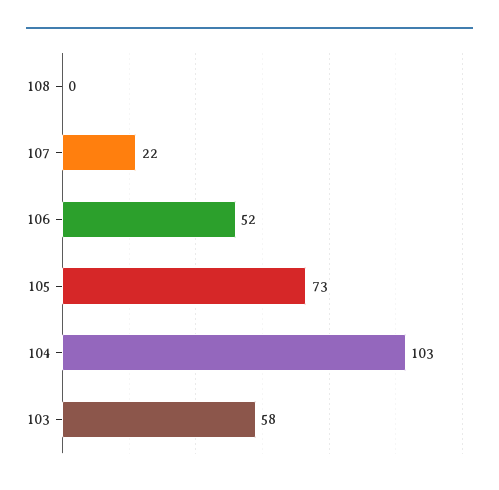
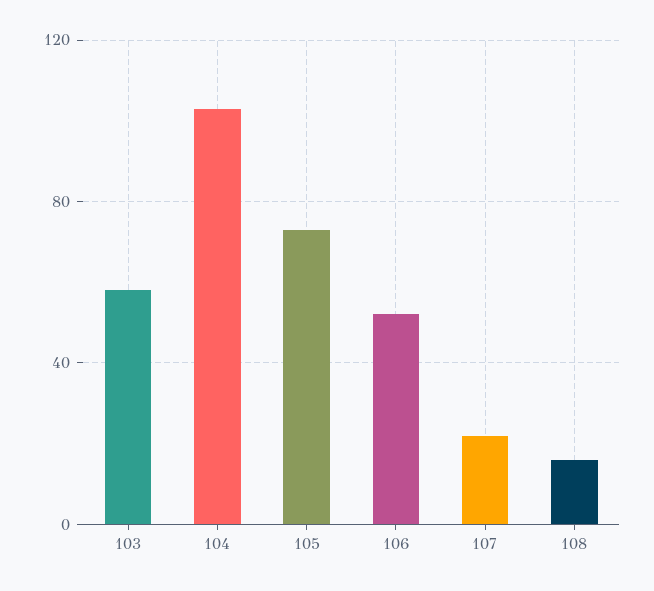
108: 0 -> 15

